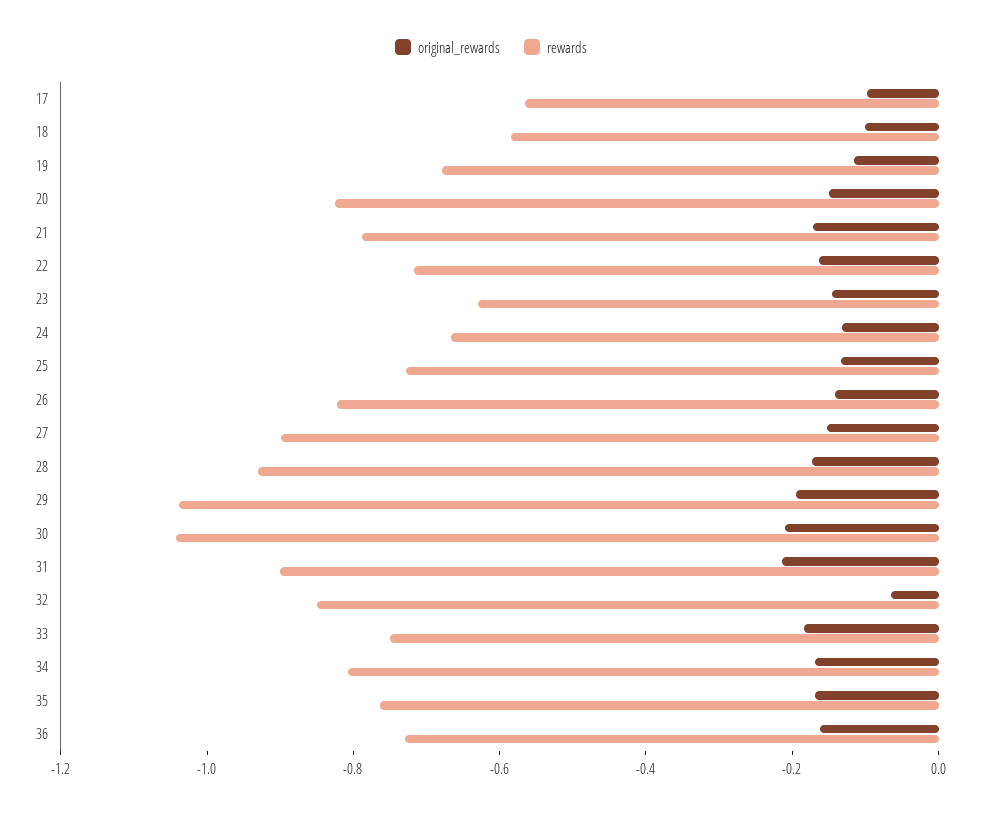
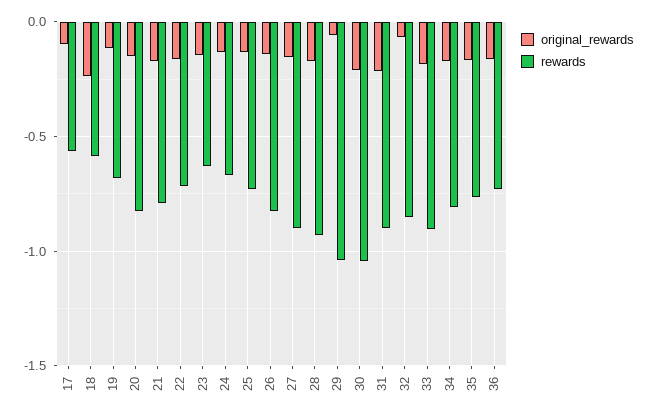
original_rewards, 18: -0.1 -> -0.25
original_rewards, 29: -0.2 -> -0.05
rewards, 33: -0.75 -> -0.9

